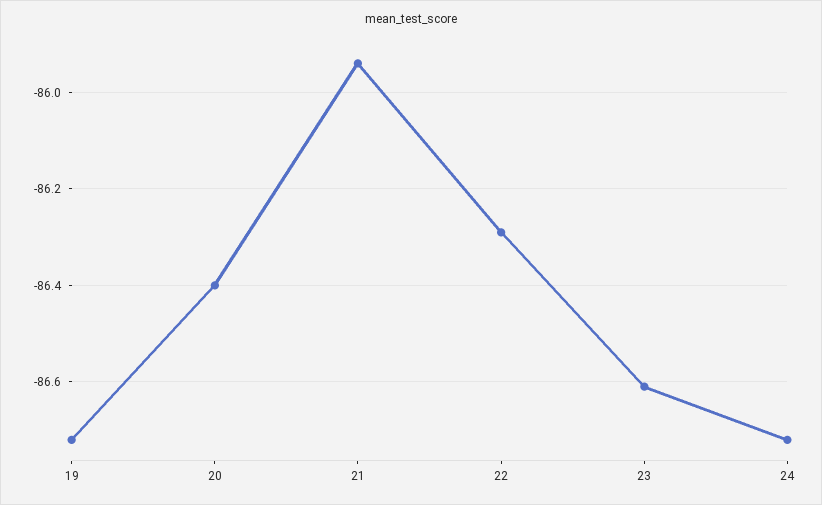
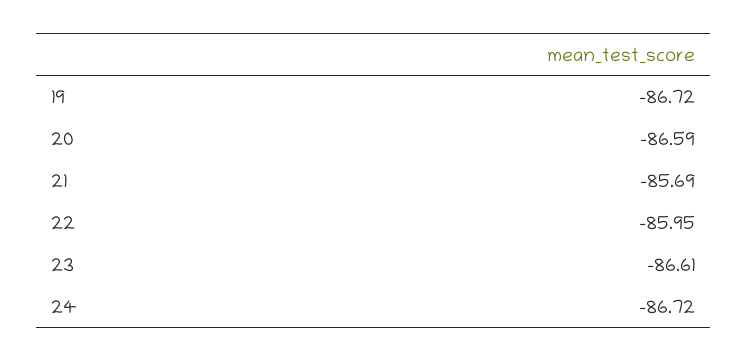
20: -86.4 -> -86.59
21: -85.95 -> -85.69
22: -86.3 -> -85.95

